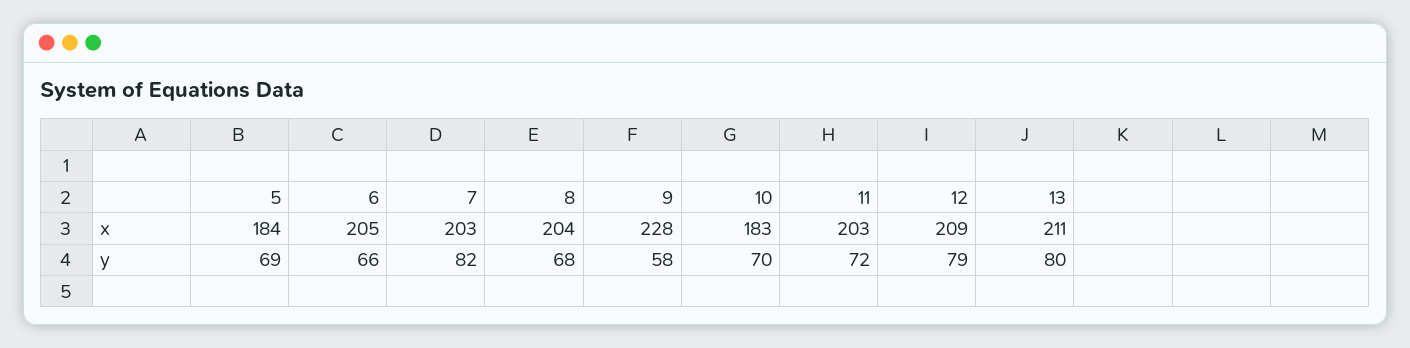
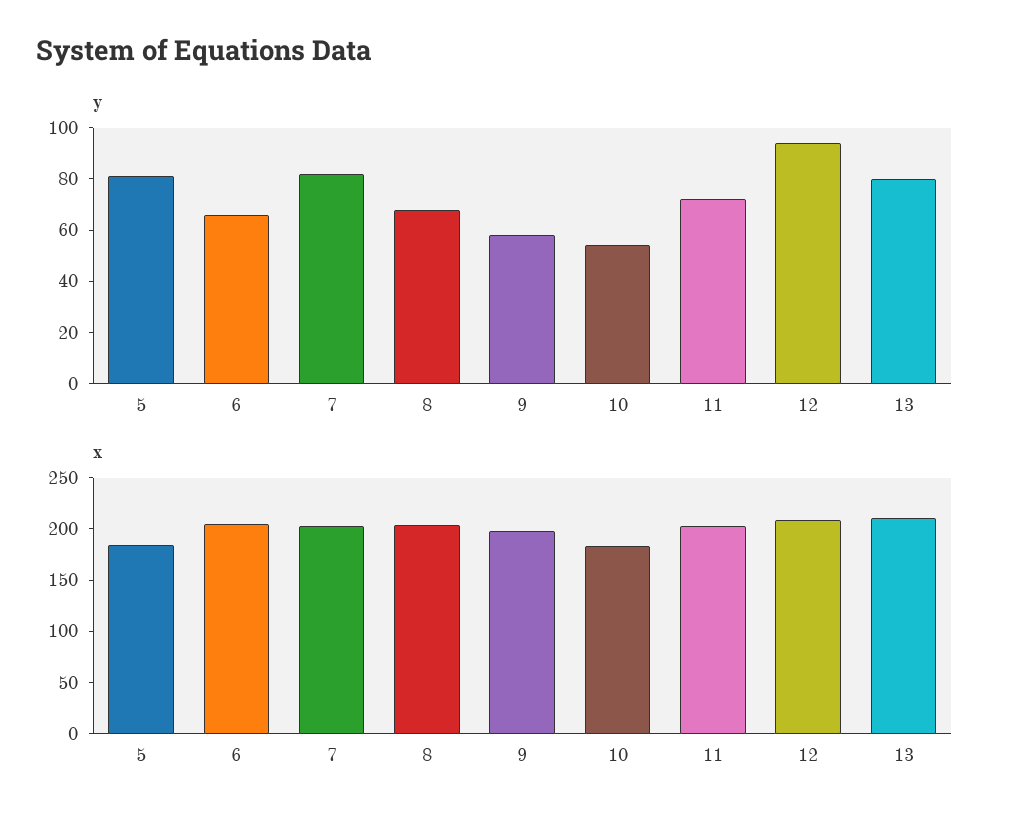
x, 9: 228 -> 200
y, 5: 69 -> 80
y, 10: 70 -> 55
y, 12: 79 -> 95

